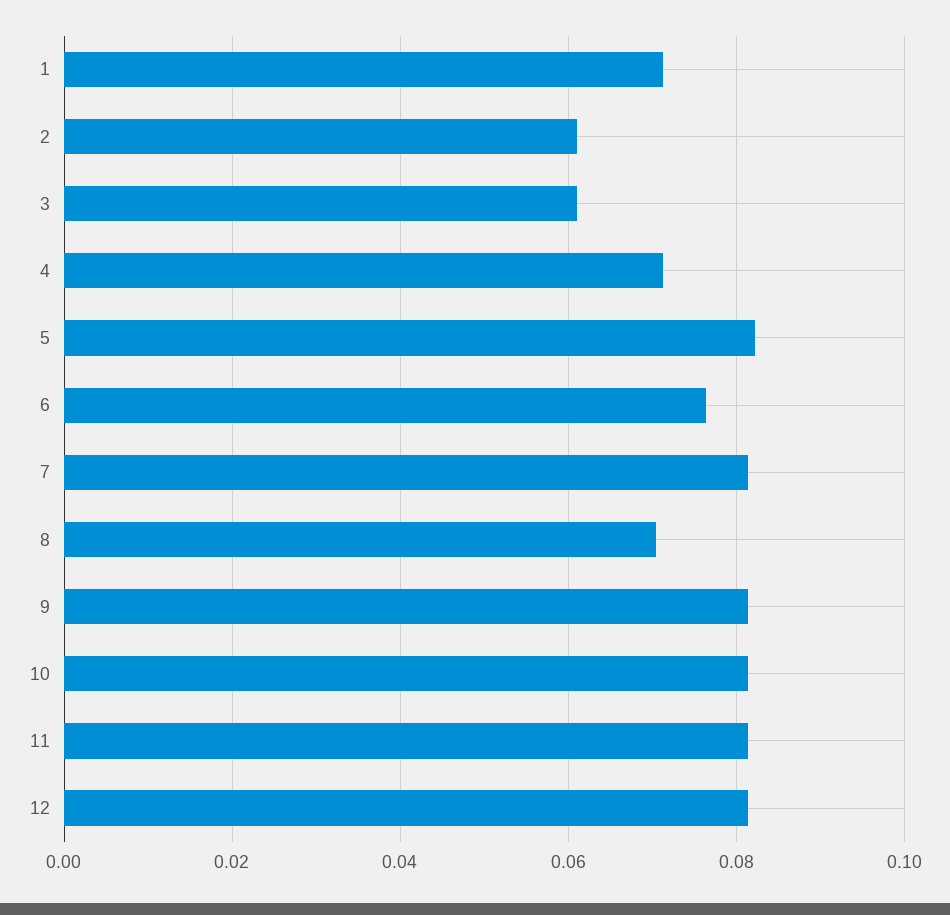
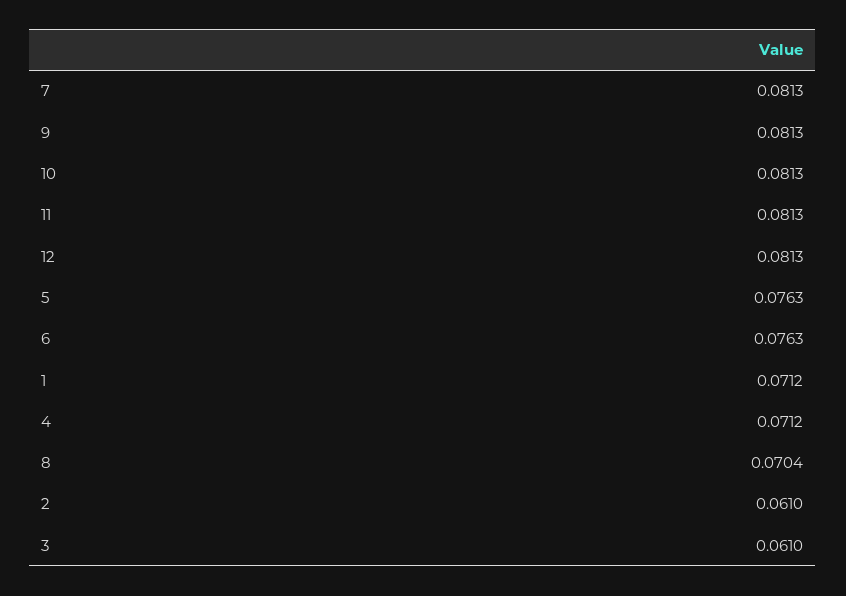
5: 0.082 -> 0.0763

